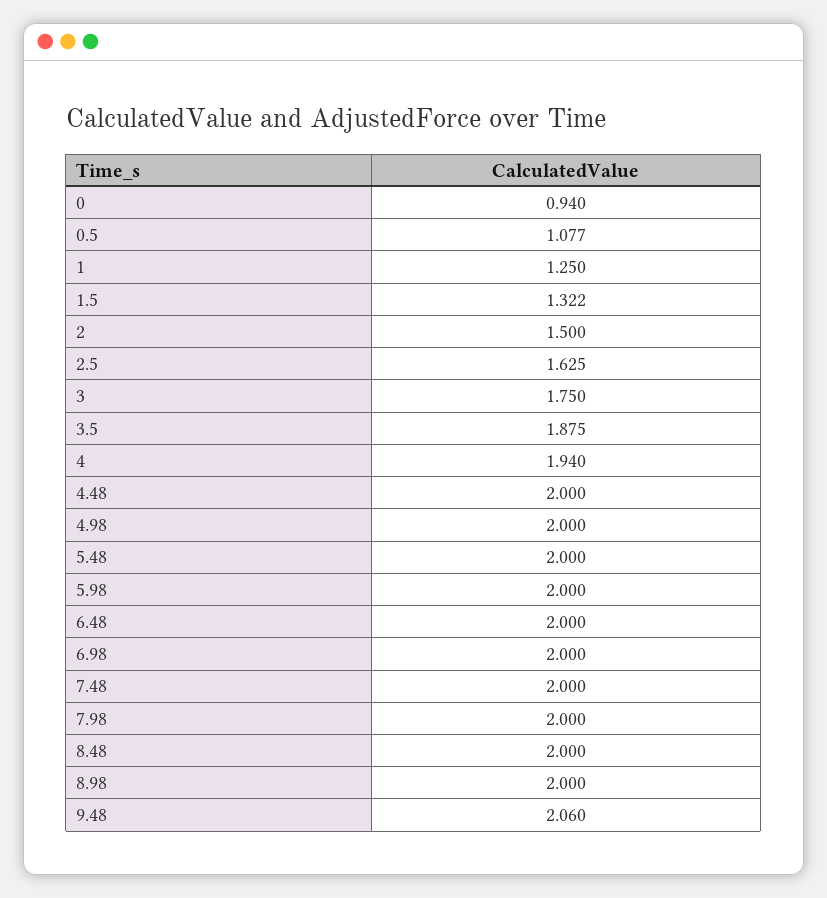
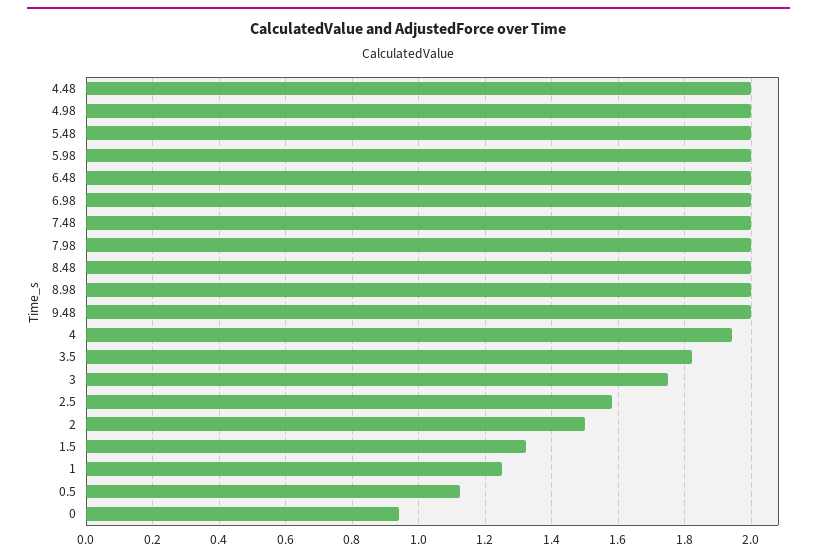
0.5: 1.077 -> 1.12
2.5: 1.625 -> 1.58
3.5: 1.875 -> 1.82
9.48: 2.06 -> 2

